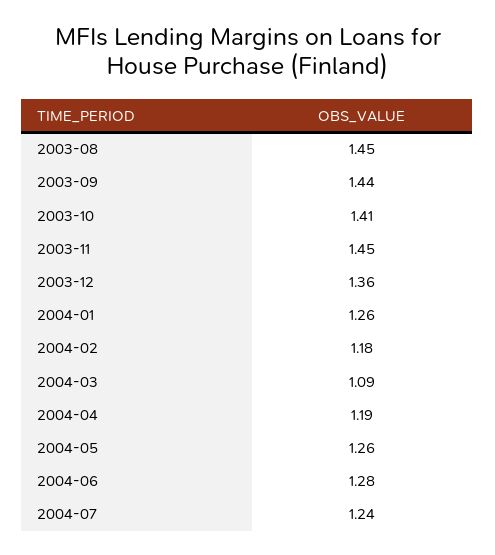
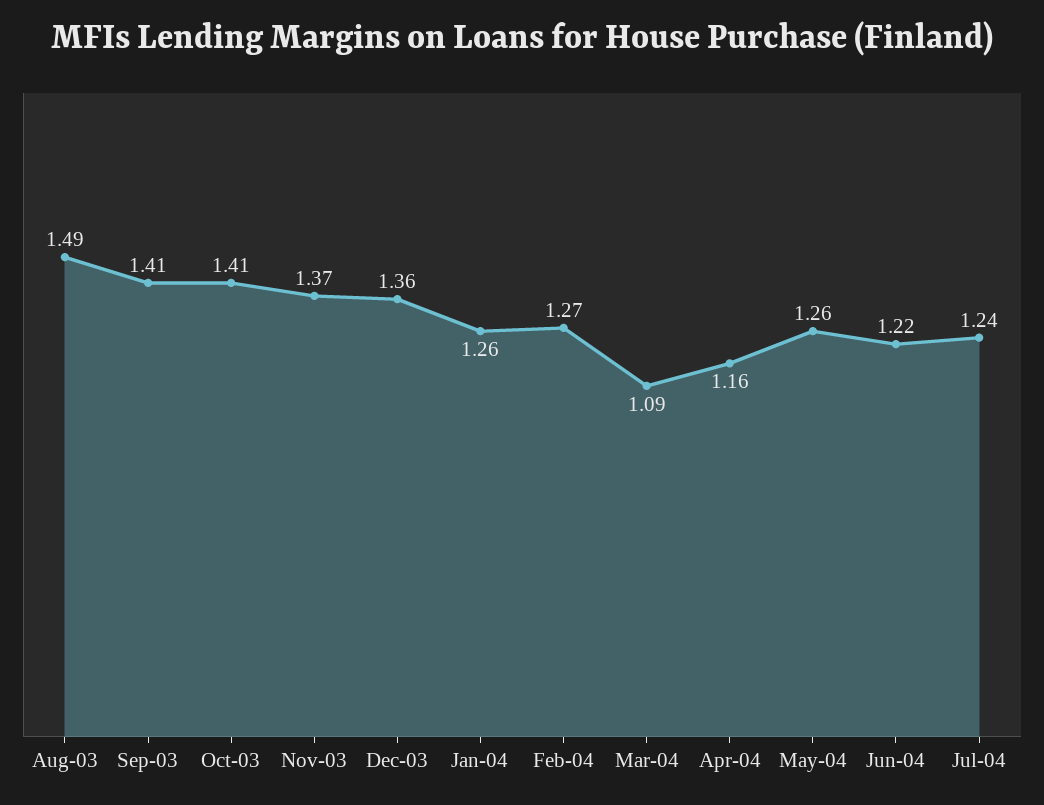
2003-08: 1.45 -> 1.49
2003-09: 1.44 -> 1.41
2003-11: 1.45 -> 1.37
2004-02: 1.18 -> 1.27
2004-04: 1.19 -> 1.16
2004-06: 1.28 -> 1.22

